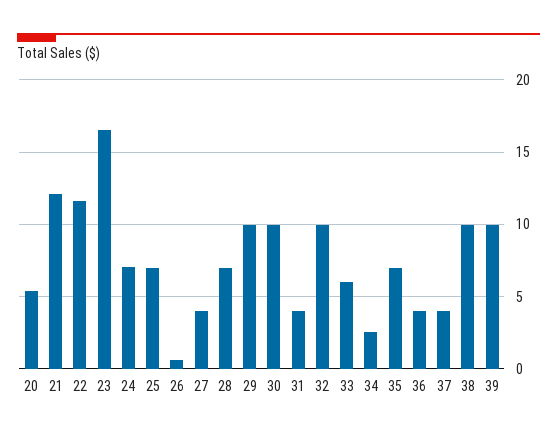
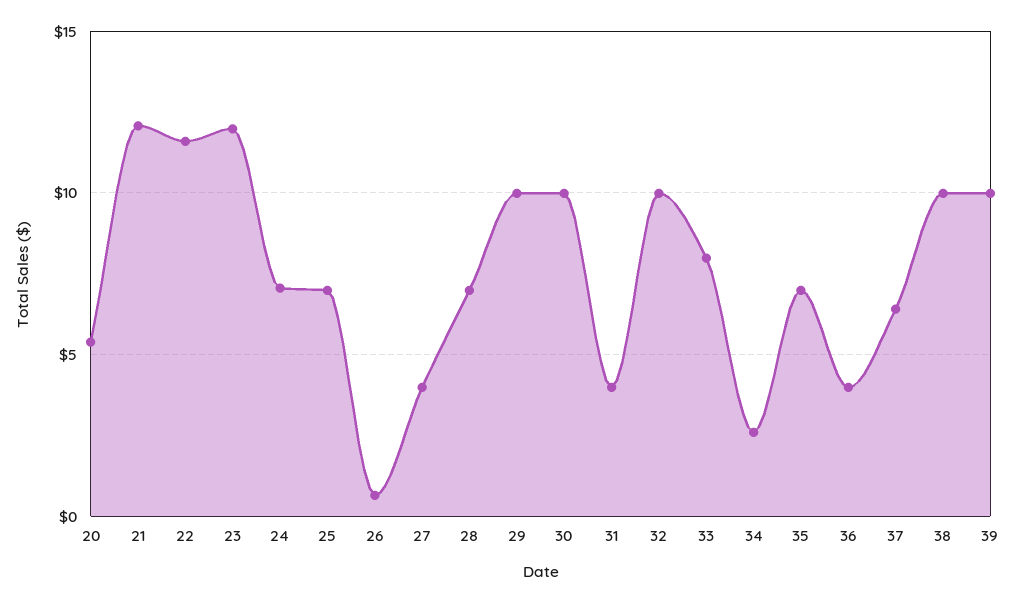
23: 16.5 -> 12
33: 6 -> 8
37: 4 -> 6.5

